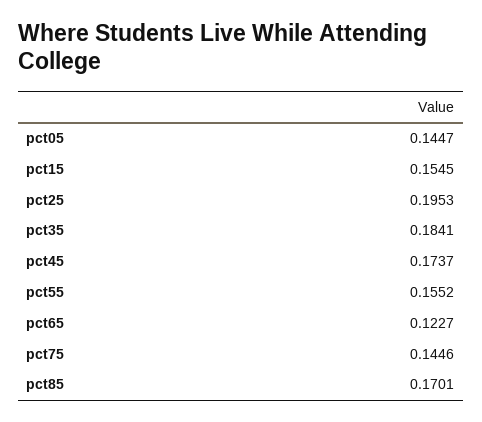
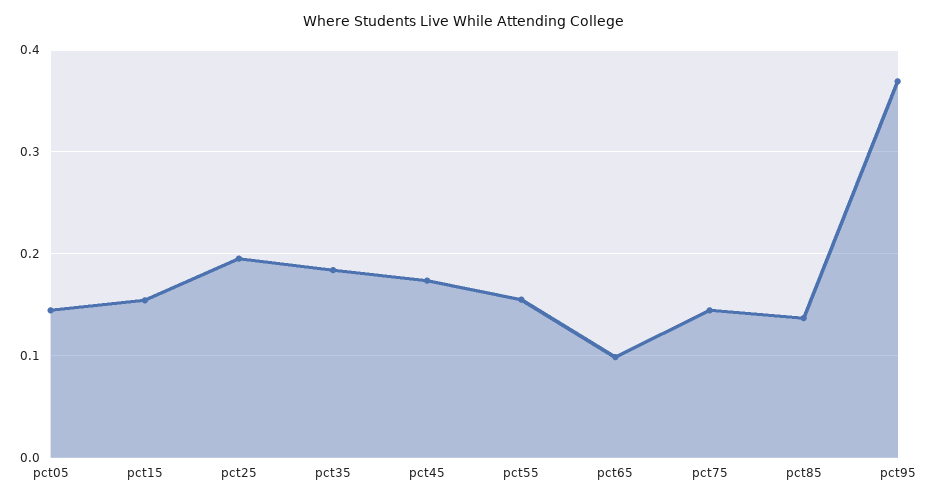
pct65: 0.1227 -> 0.1
pct85: 0.1701 -> 0.14
pct95: none -> 0.37

